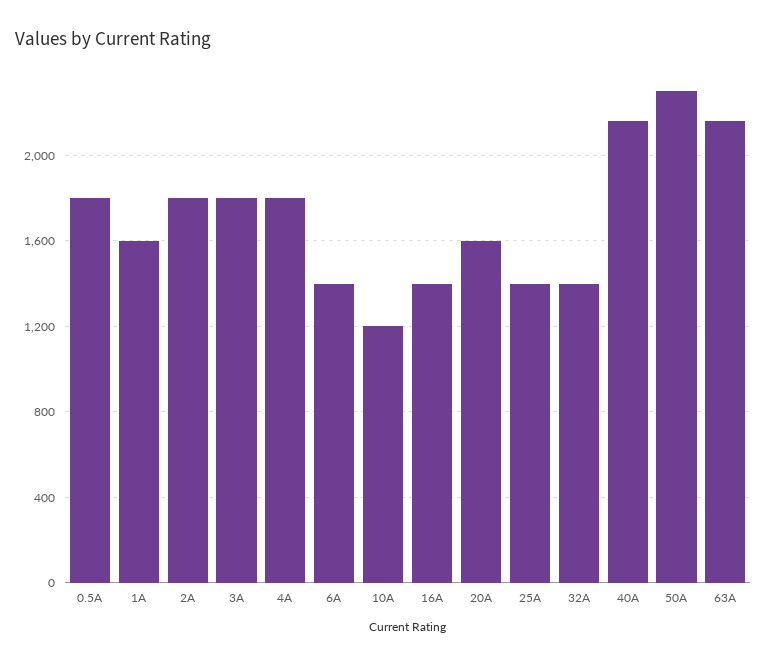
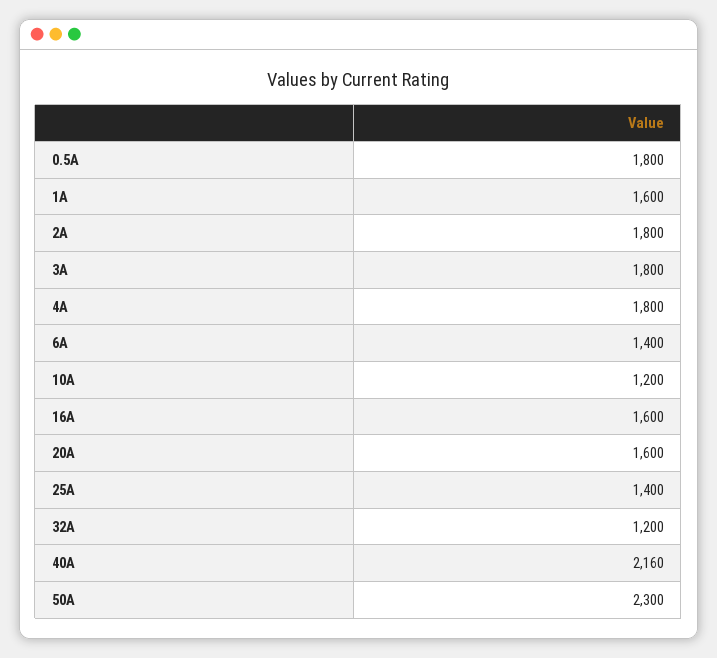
16A: 1400 -> 1600
32A: 1400 -> 1200
63A: 2150 -> none

